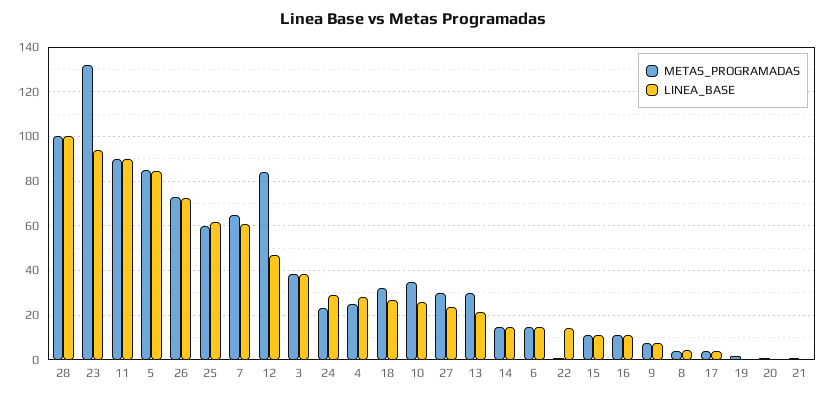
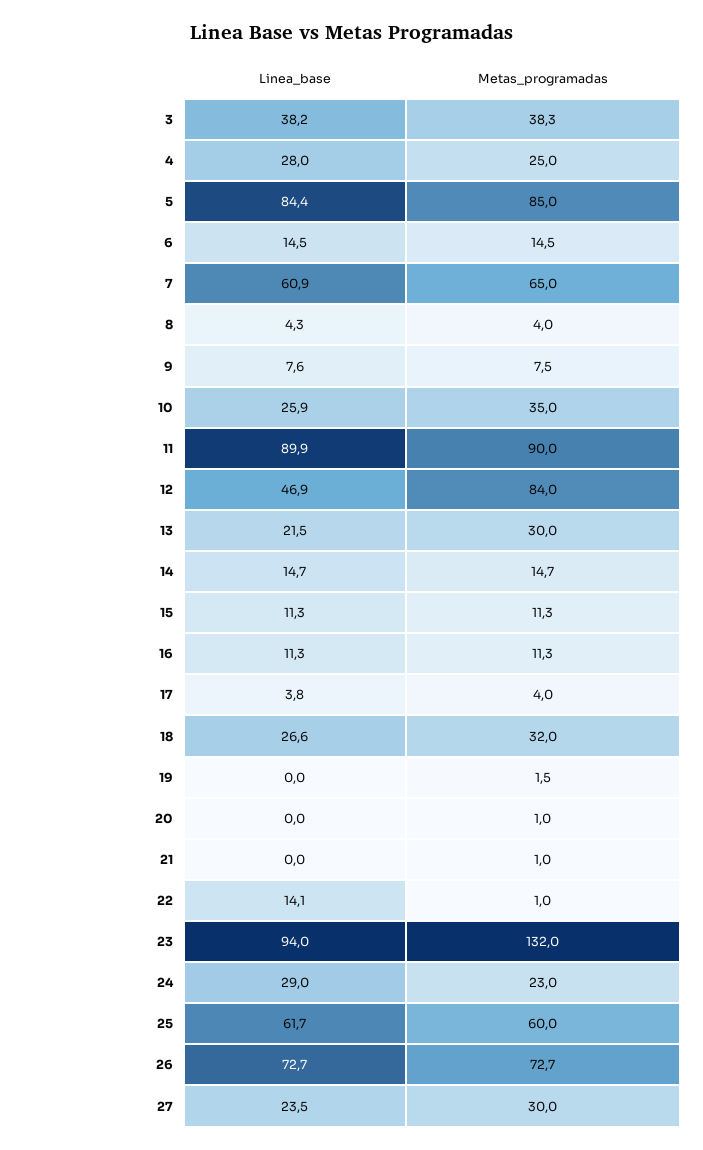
METAS_PROGRAMADAS, 28: 100 -> none
LINEA_BASE, 28: 100 -> none

